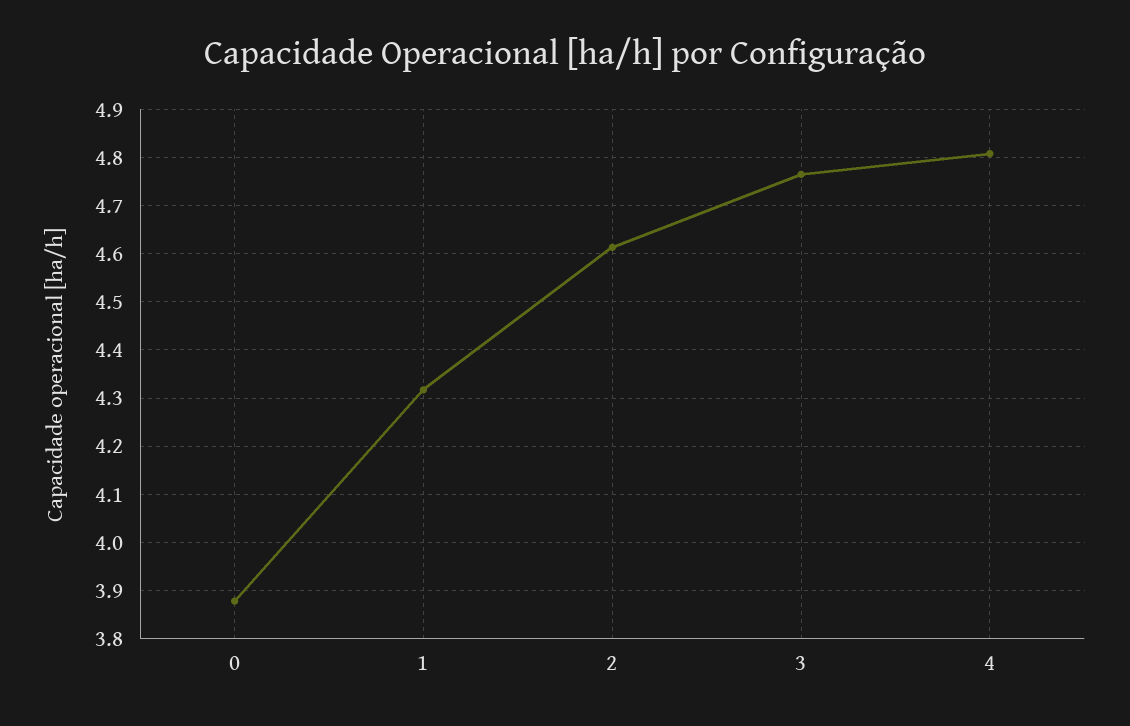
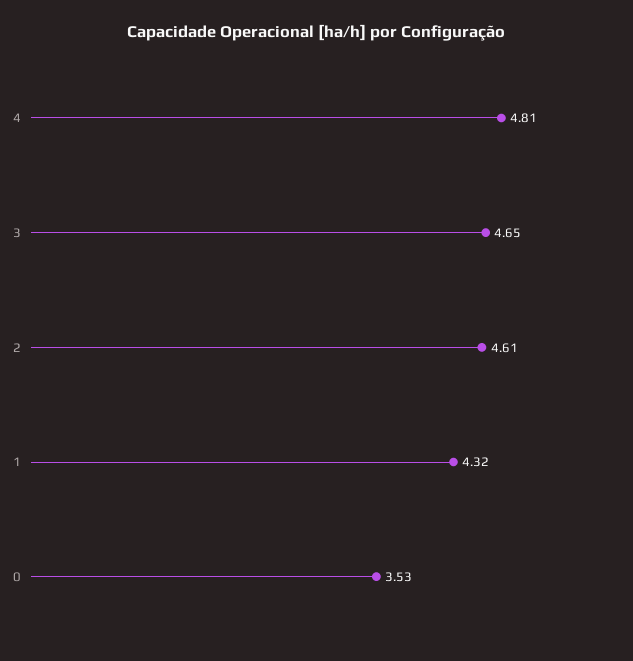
0: 3.88 -> 3.53
3: 4.76 -> 4.65

